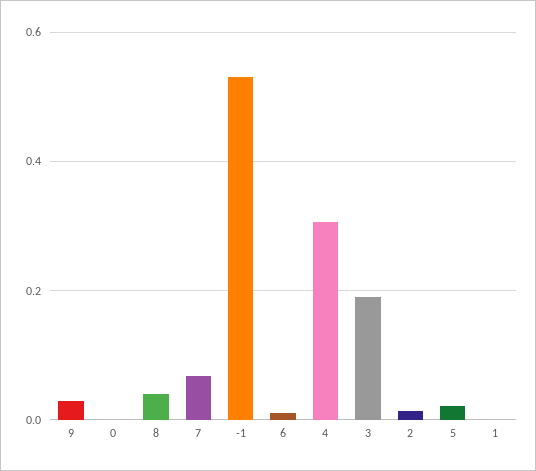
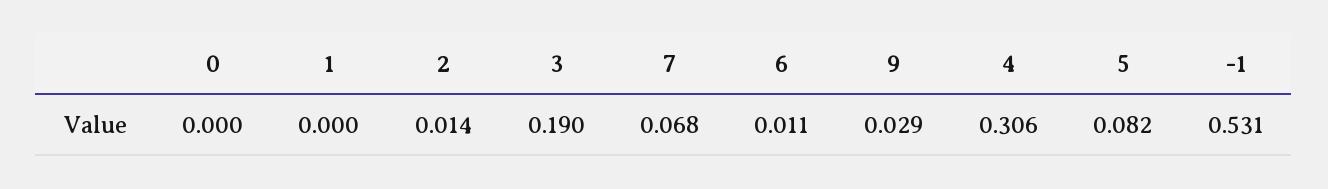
8: 0.04 -> none
5: 0.02 -> 0.082

